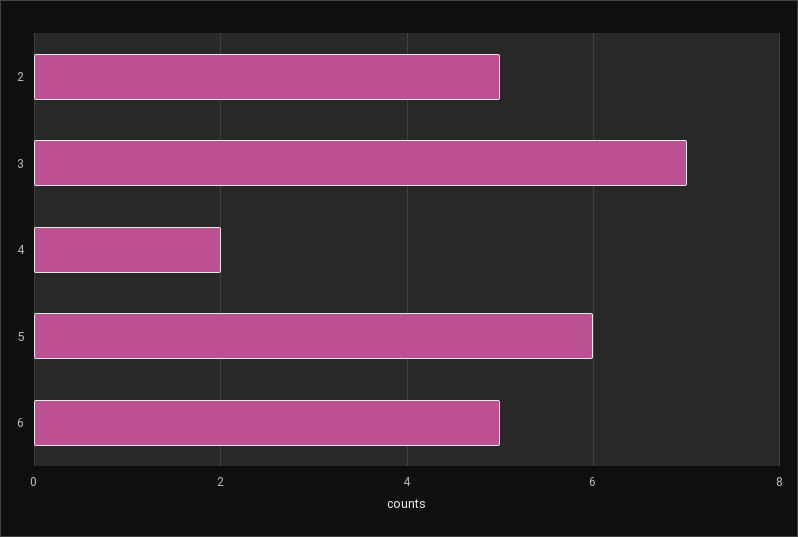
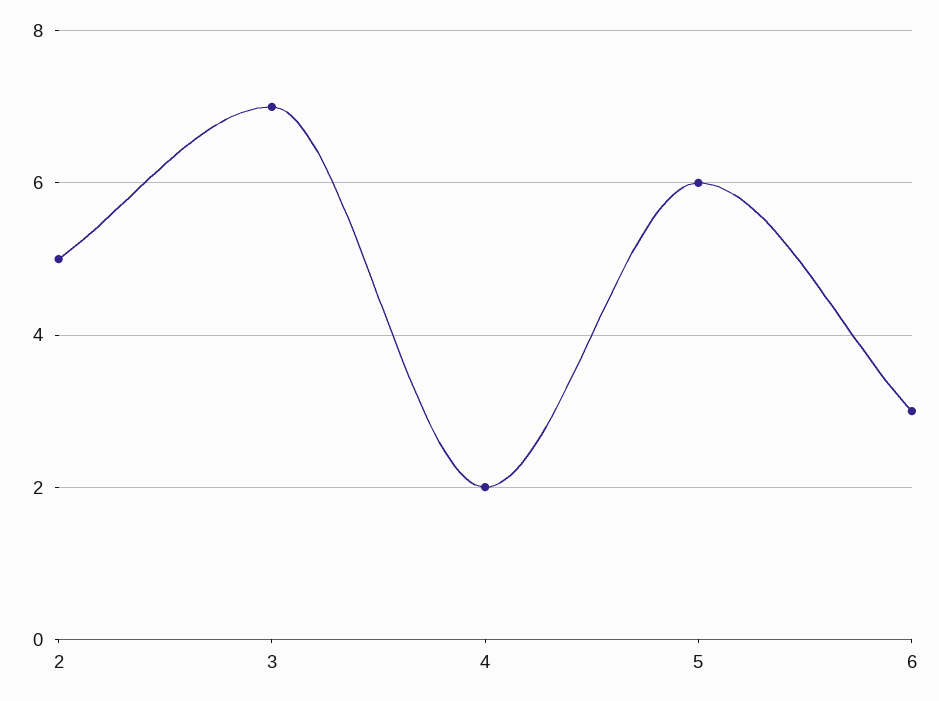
6: 5 -> 3

